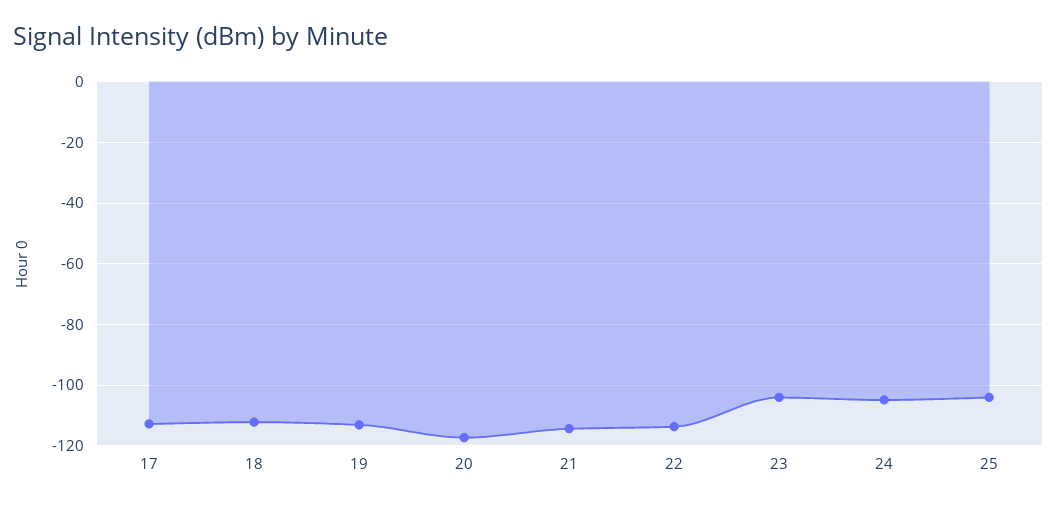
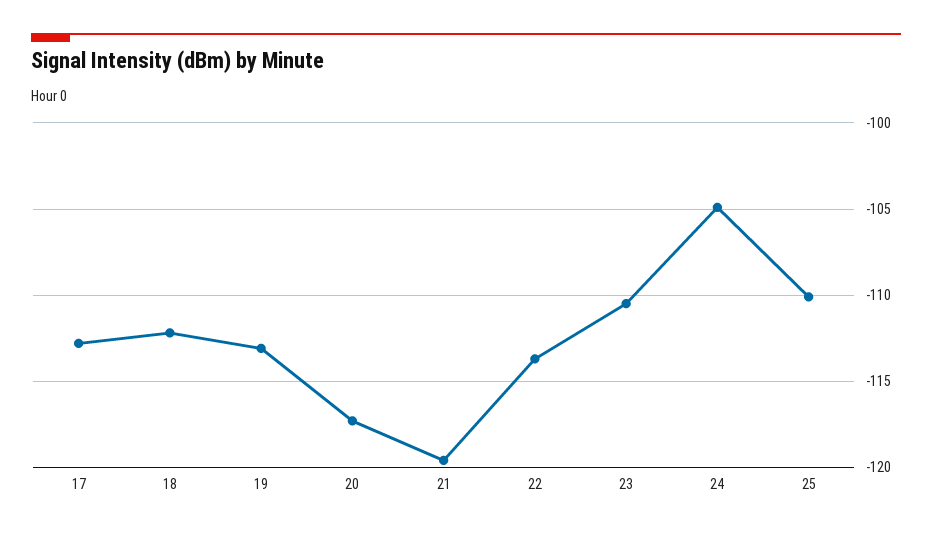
21: -114 -> -119.5
23: -104 -> -110.5
25: -104 -> -110

